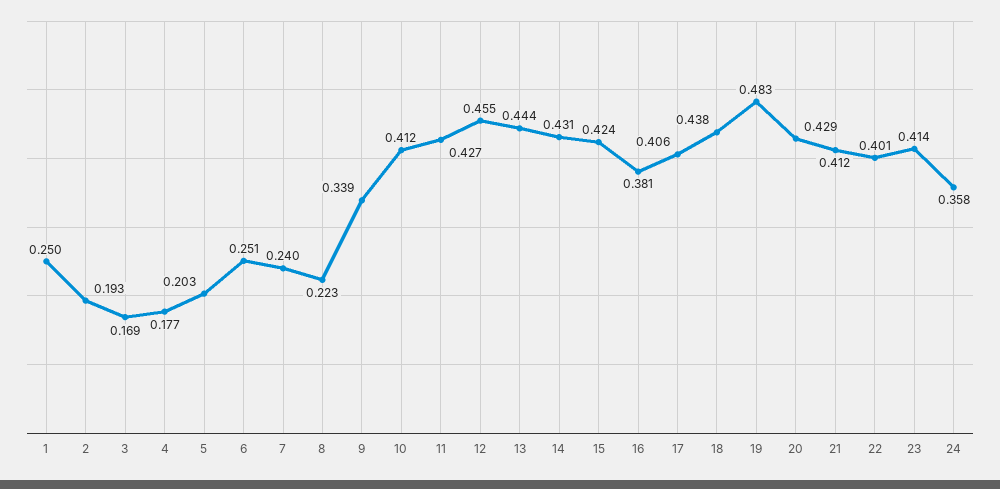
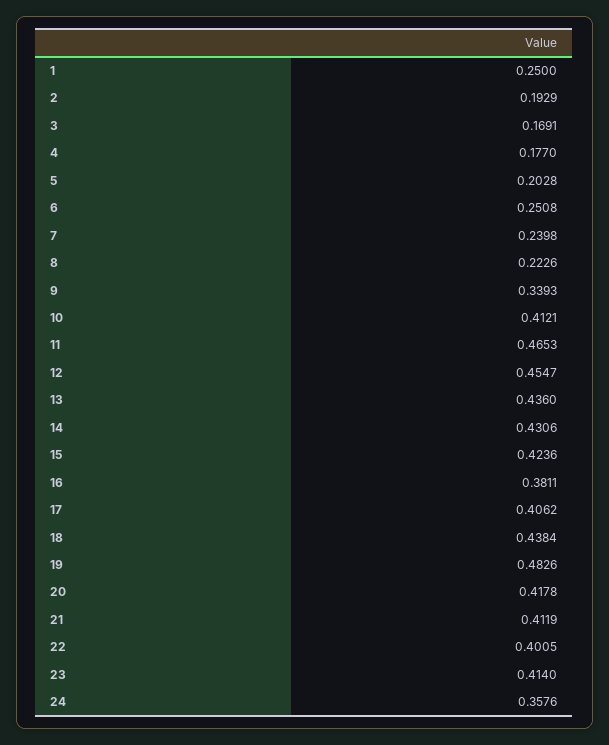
11: 0.427 -> 0.4653
13: 0.444 -> 0.436
20: 0.429 -> 0.4178

